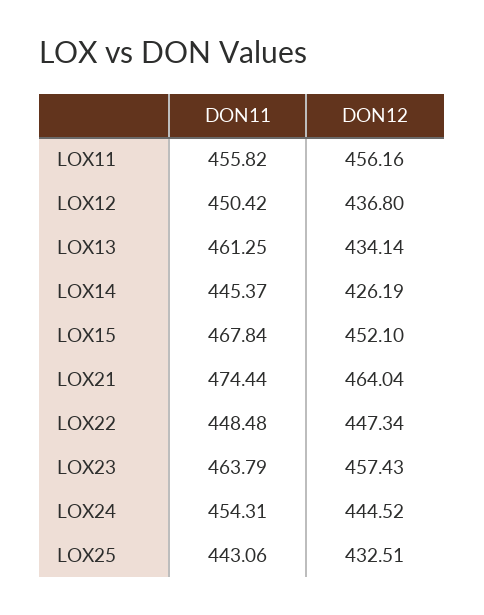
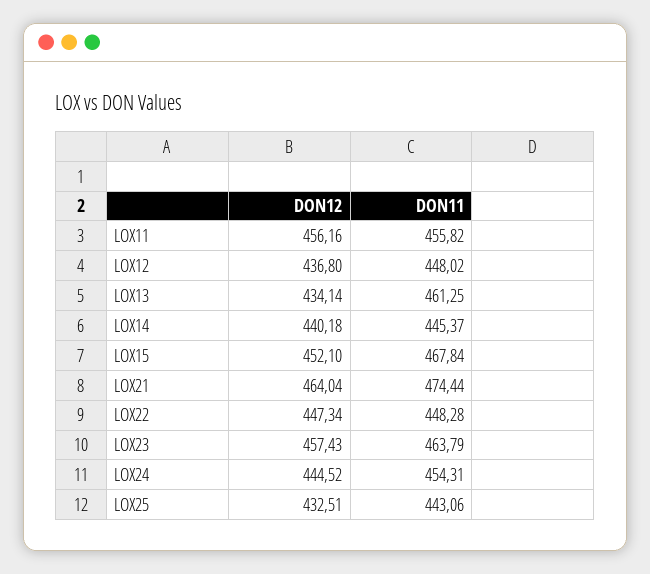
DON11, LOX12: 450.42 -> 448.02
DON12, LOX14: 426.19 -> 440.18
DON11, LOX22: 448.48 -> 448.28

